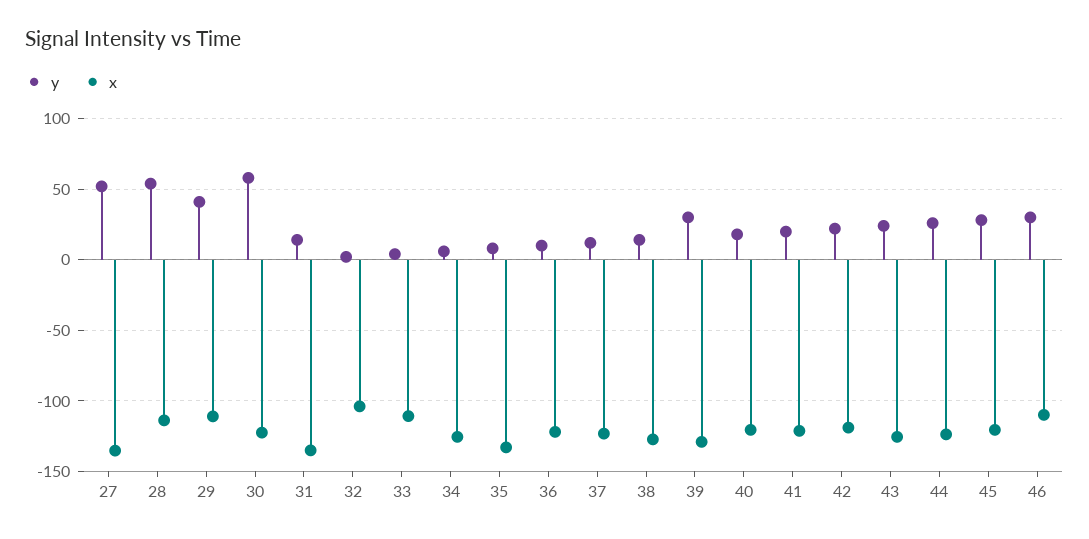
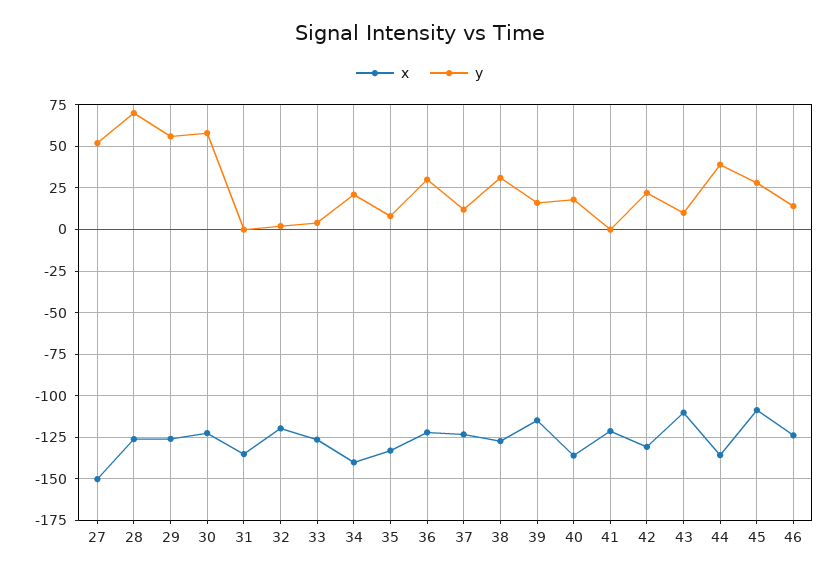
x, 27: -135 -> -150
y, 28: 55 -> 70
x, 28: -115 -> -125
y, 29: 40 -> 55
x, 29: -110 -> -125
y, 31: 15 -> 0
x, 32: -105 -> -120
x, 33: -110 -> -125
y, 34: 5 -> 20
x, 34: -125 -> -140
y, 36: 10 -> 30
y, 38: 15 -> 30
y, 39: 30 -> 15
x, 39: -130 -> -115
x, 40: -120 -> -135
y, 41: 20 -> 0
x, 42: -120 -> -130
y, 43: 25 -> 10
x, 43: -125 -> -110
y, 44: 25 -> 40
x, 44: -125 -> -135
x, 45: -120 -> -110
y, 46: 30 -> 15
x, 46: -110 -> -125

